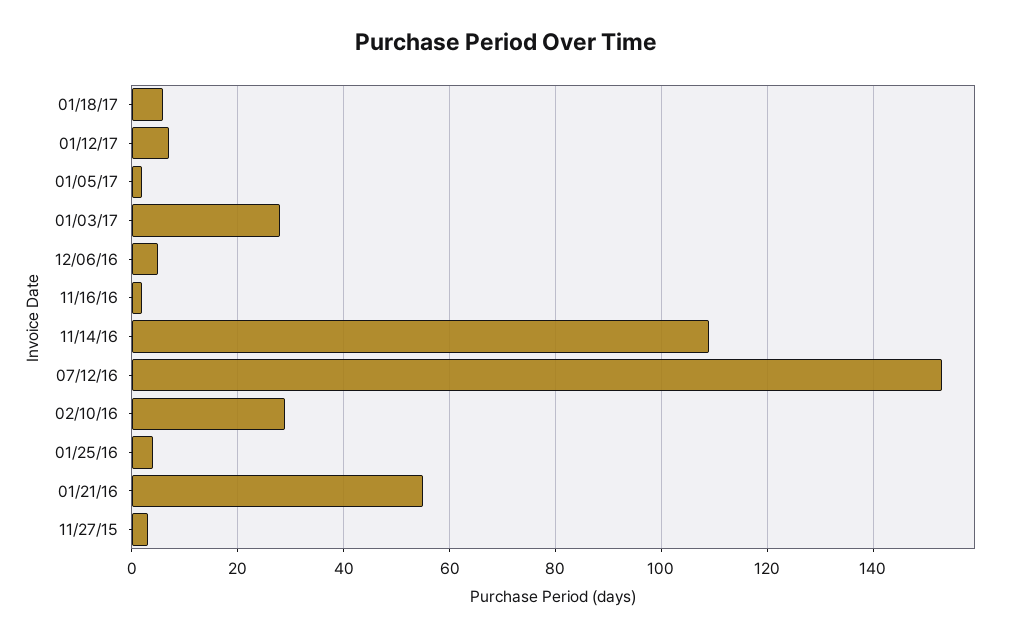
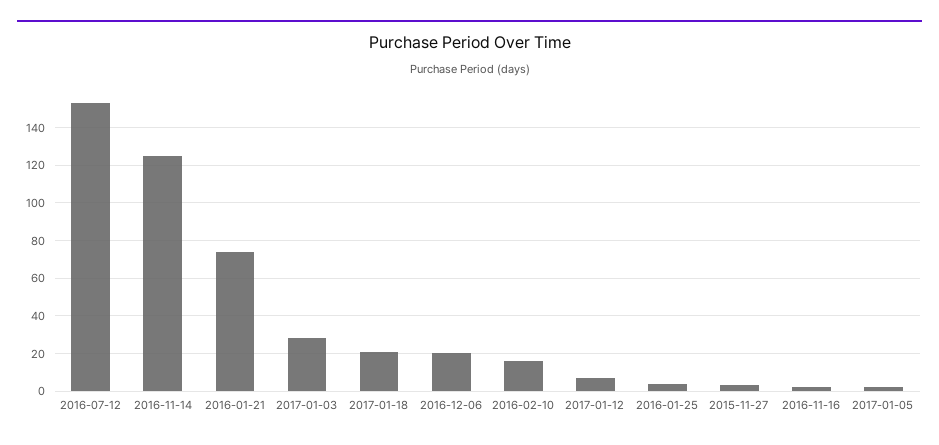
01/18/17: 5 -> 20
12/06/16: 5 -> 20
11/14/16: 110 -> 125
02/10/16: 30 -> 15
01/21/16: 55 -> 75

